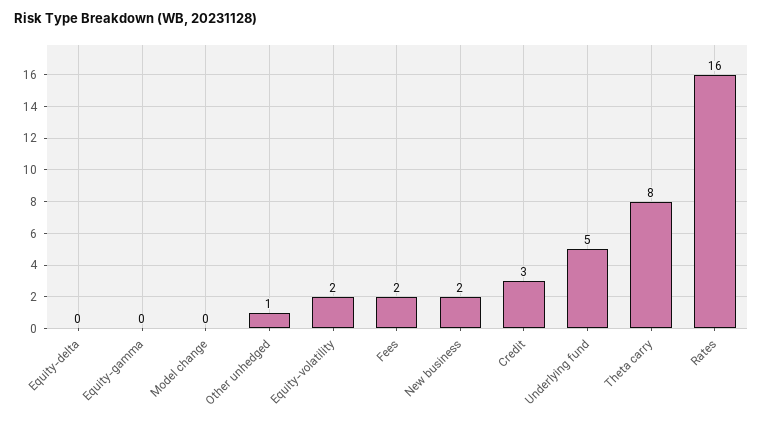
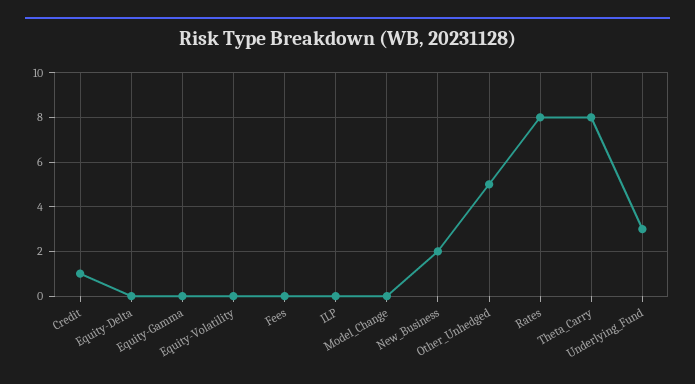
Other unhedged: 1 -> 5
Equity-volatility: 2 -> 0
Fees: 2 -> 0
Credit: 3 -> 1
Underlying fund: 5 -> 3
Rates: 16 -> 8
ILP: none -> 0

